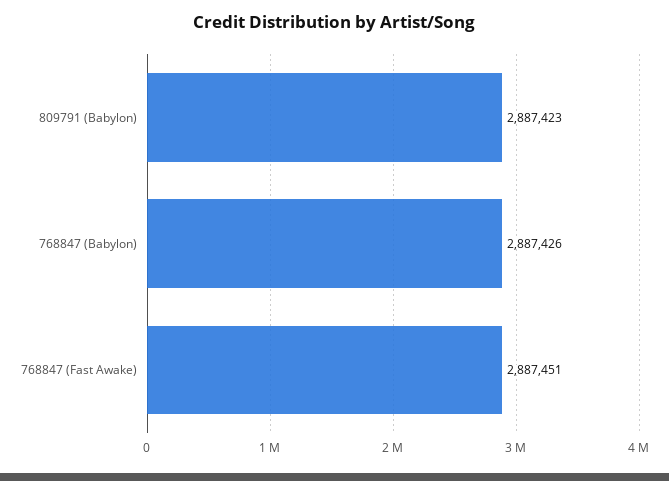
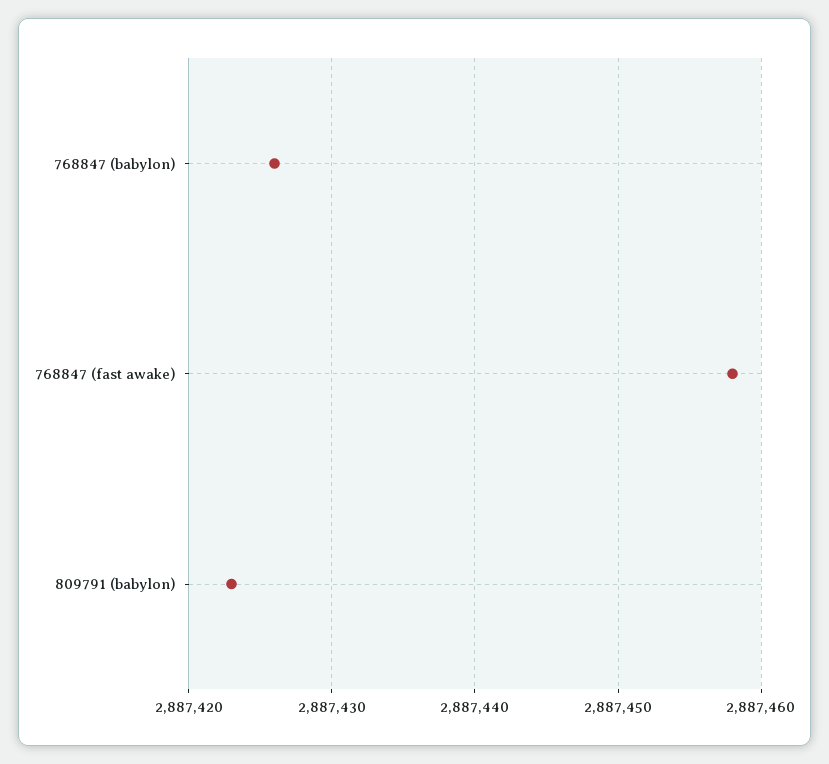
768847 (Fast Awake): 2887451 -> 2887458

